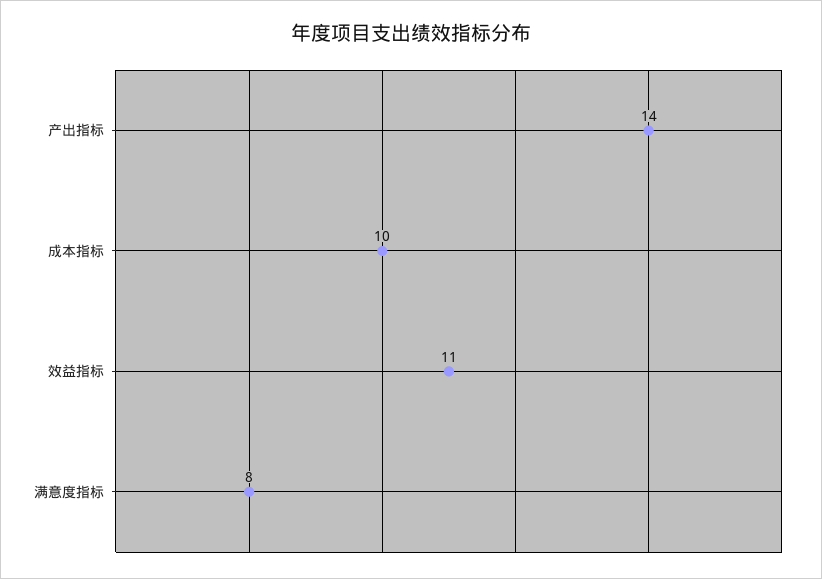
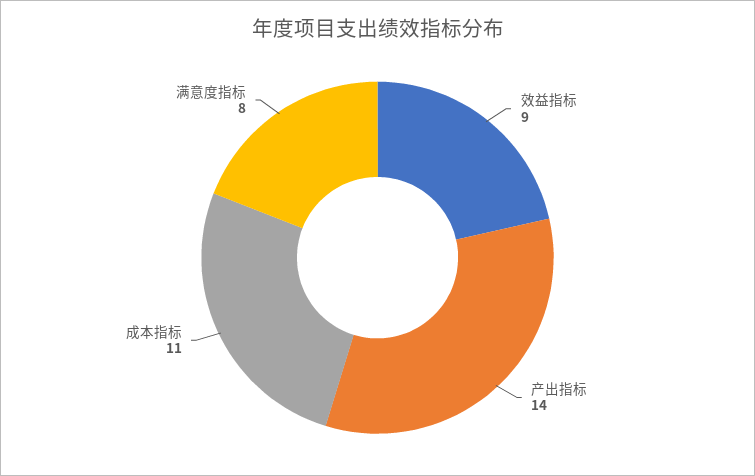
成本指标: 10 -> 11
效益指标: 11 -> 9

